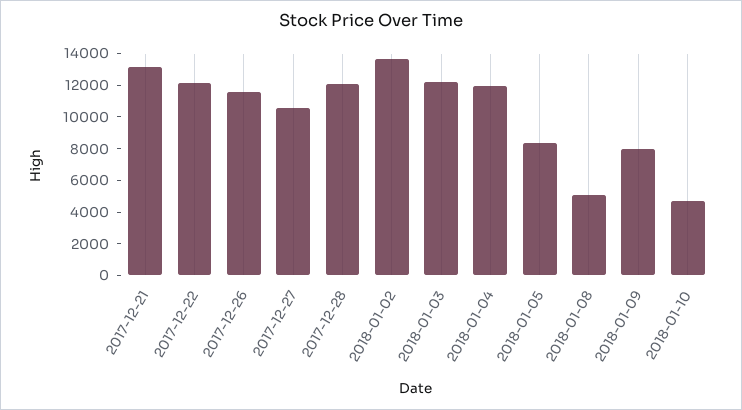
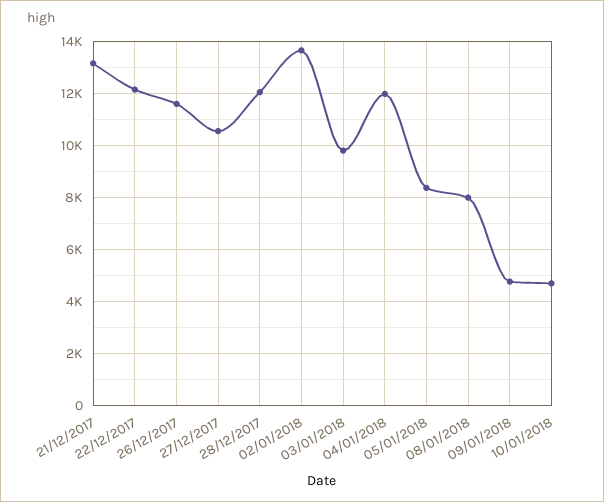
2018-01-03: 12000 -> 9750
2018-01-08: 5000 -> 8000
2018-01-09: 8000 -> 4750

